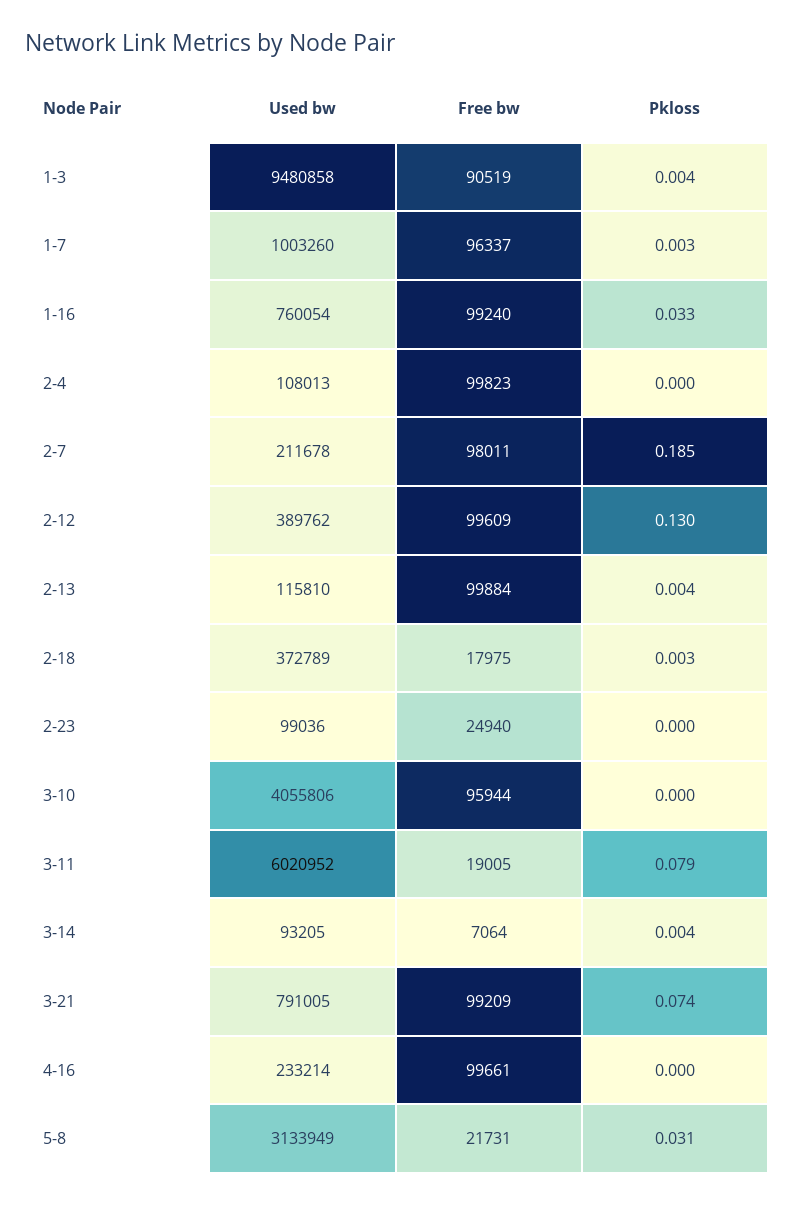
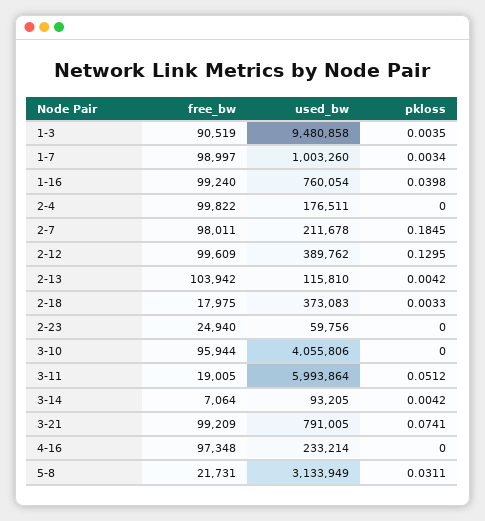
Free bw, 1-7: 96337 -> 98997
Pkloss, 1-16: 0.033 -> 0.0398
Used bw, 2-4: 108013 -> 176511
Free bw, 2-4: 99823 -> 99822
Free bw, 2-13: 99884 -> 103942
Used bw, 2-18: 372789 -> 373083
Used bw, 2-23: 99036 -> 59756
Used bw, 3-11: 6020952 -> 5993864
Pkloss, 3-11: 0.079 -> 0.0512
Free bw, 4-16: 99661 -> 97348

